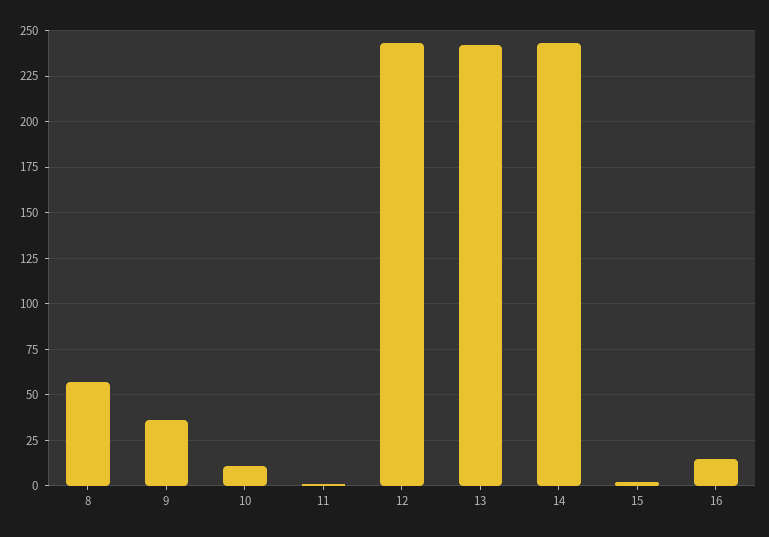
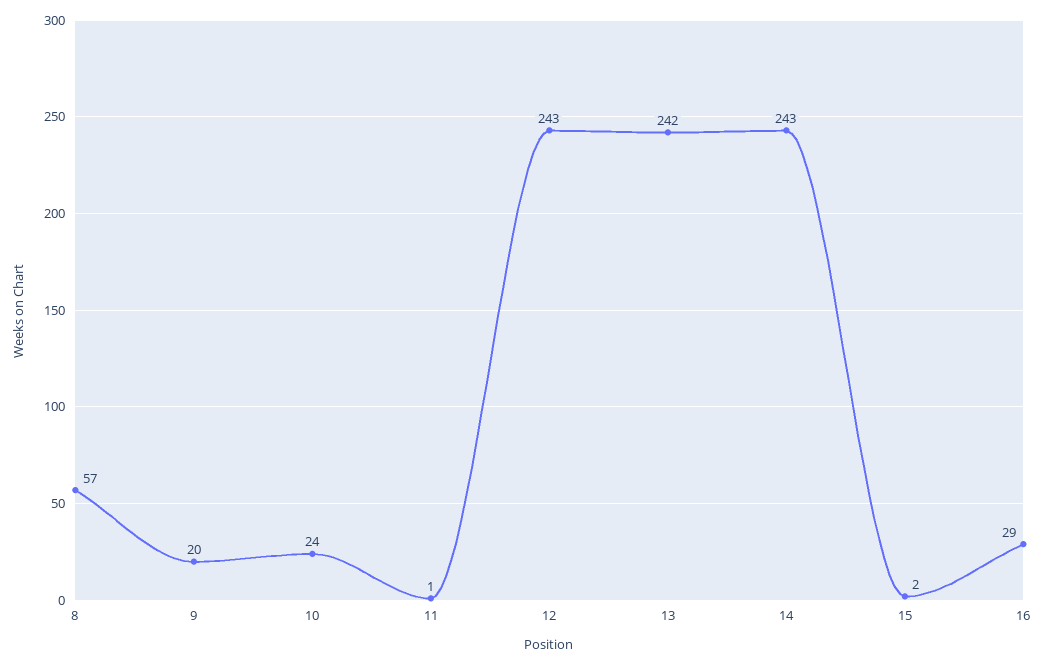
9: 35 -> 20
10: 10 -> 24
16: 15 -> 29

